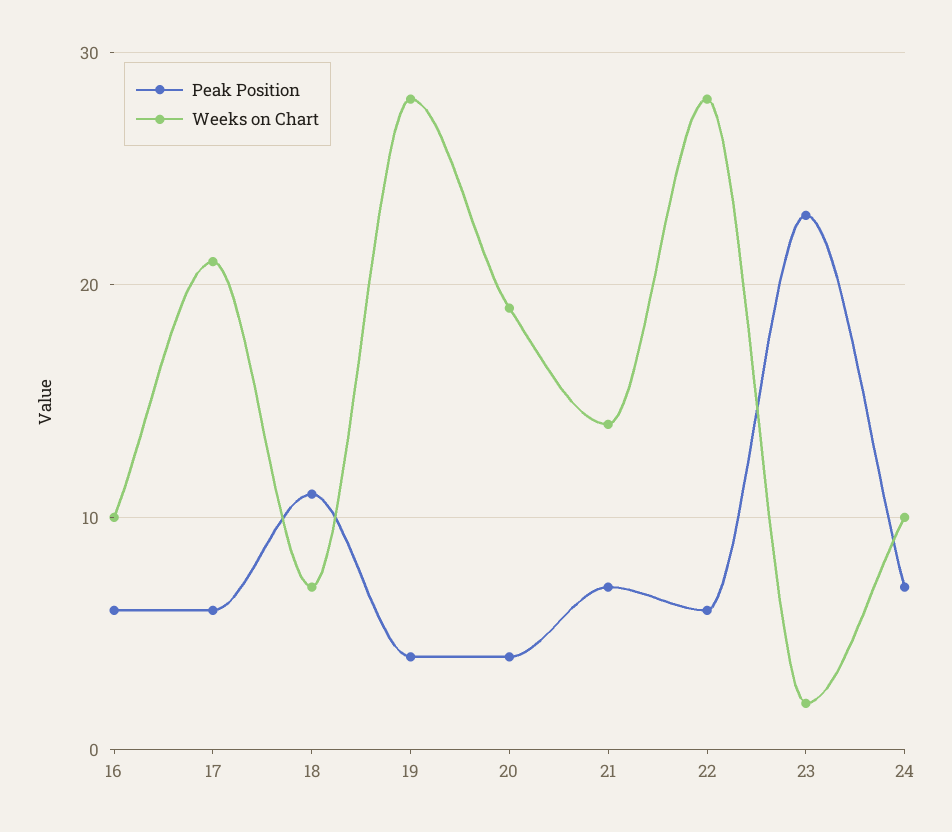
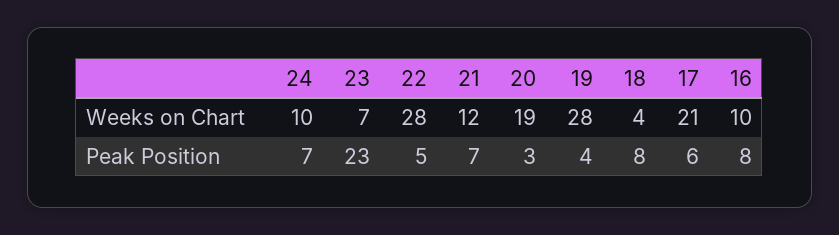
Peak Position, 16: 6 -> 8
Peak Position, 18: 11 -> 8
Weeks on Chart, 18: 7 -> 4
Peak Position, 20: 4 -> 3
Weeks on Chart, 21: 14 -> 12
Peak Position, 22: 6 -> 5
Weeks on Chart, 23: 2 -> 7

